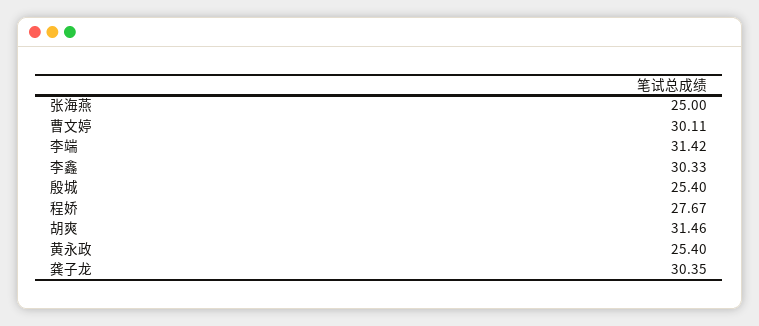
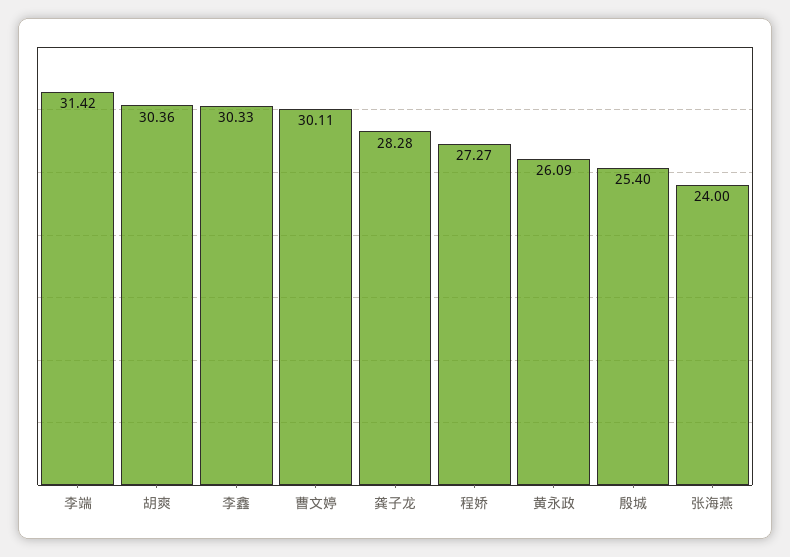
张海燕: 25 -> 24
程娇: 27.67 -> 27.27
胡爽: 31.46 -> 30.36
黄永政: 25.4 -> 26.09
龚子龙: 30.35 -> 28.28

